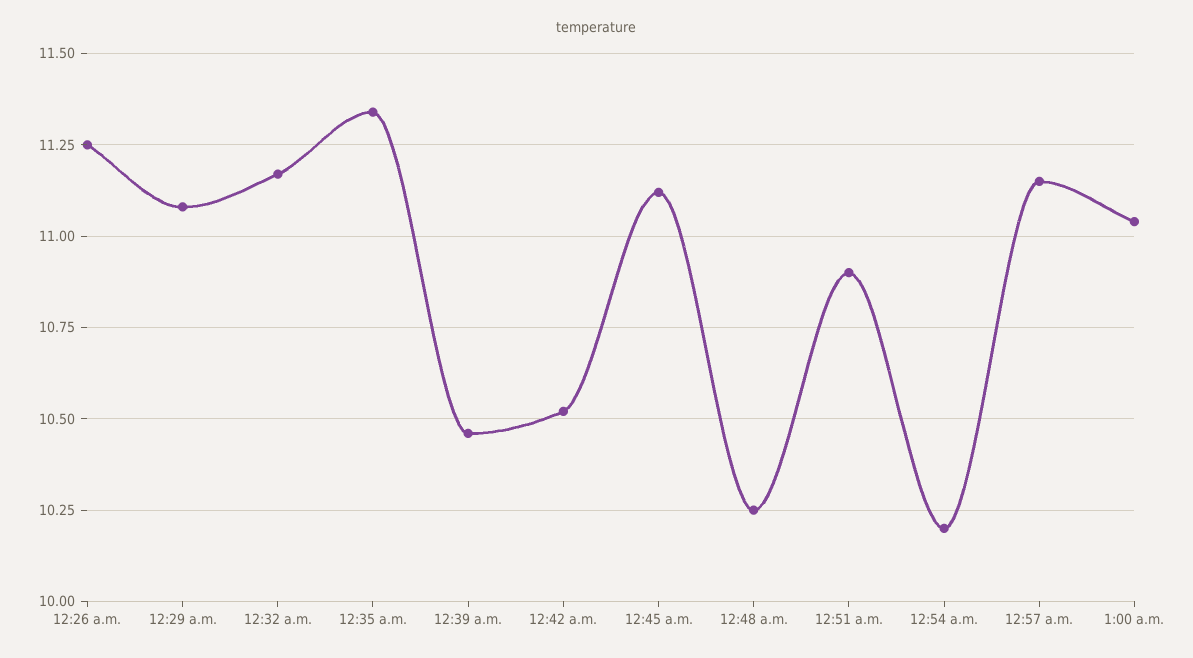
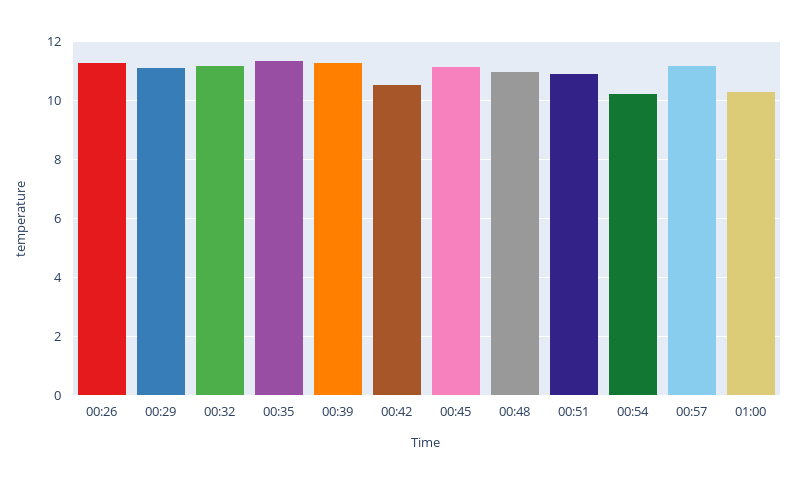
12:39 a.m.: 10.45 -> 11.25
12:48 a.m.: 10.25 -> 11
1:00 a.m.: 11.05 -> 10.25

